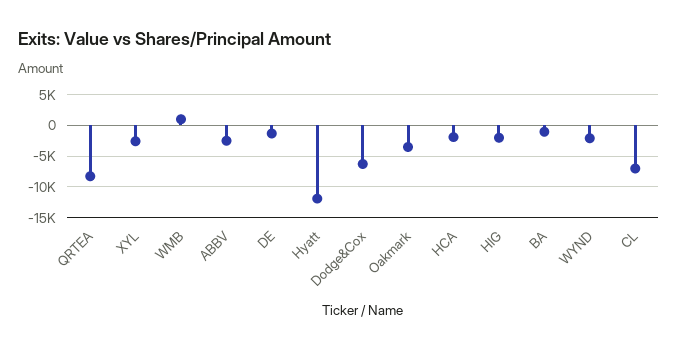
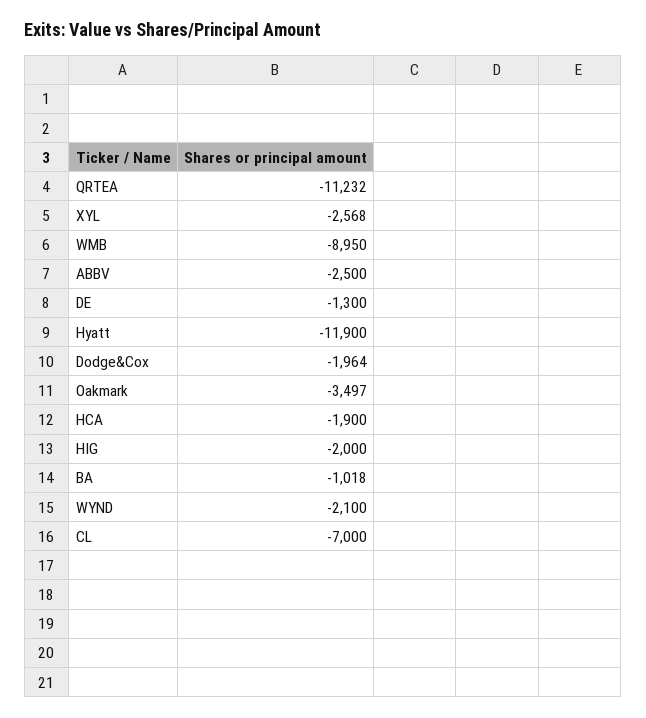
QRTEA: -8000 -> -11232
WMB: 1000 -> -8950
Dodge&Cox: -6000 -> -1964

